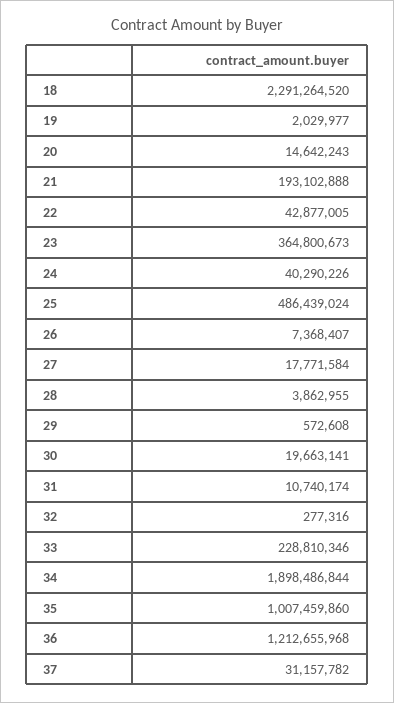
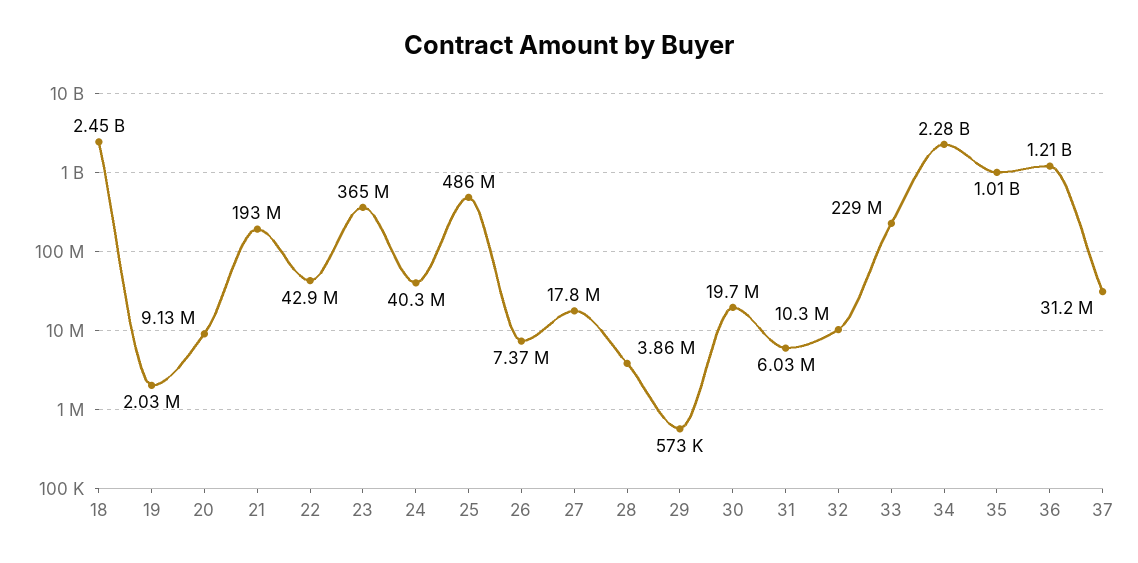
18: 2291264520 -> 2450000000
20: 14642243 -> 9130000
31: 10740174 -> 6030000
32: 277316 -> 10300000
34: 1898486844 -> 2280000000

